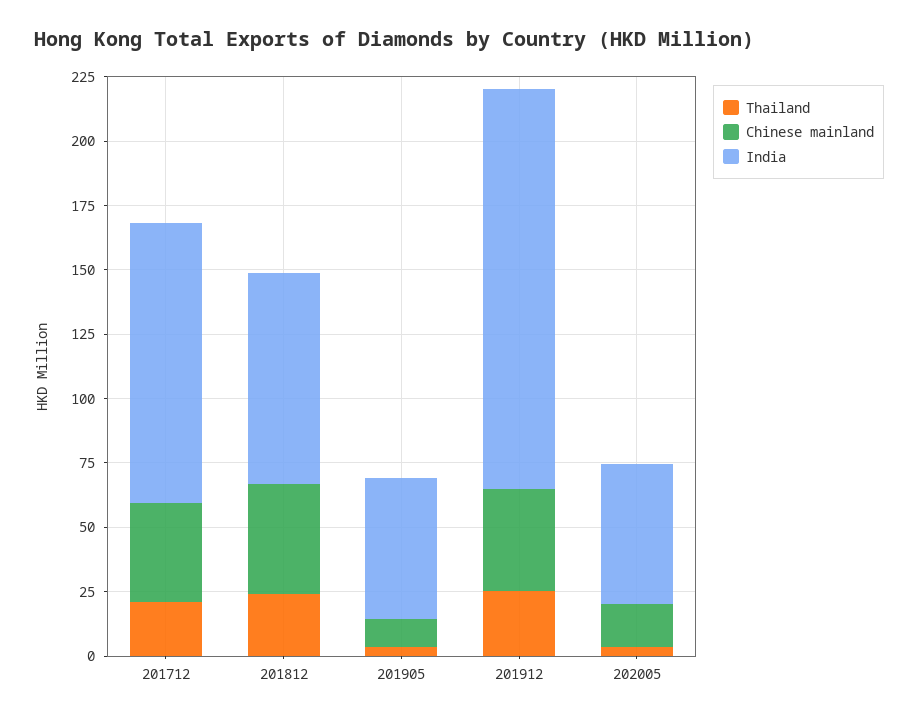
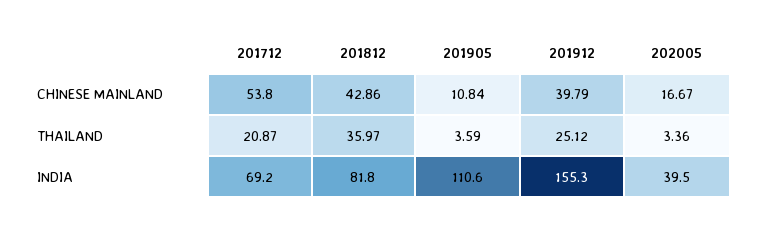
Chinese mainland, 201712: 40 -> 53.8
India, 201712: 110 -> 69.2
Thailand, 201812: 25 -> 35.97
India, 201905: 55 -> 110.6
India, 202005: 55 -> 39.5

